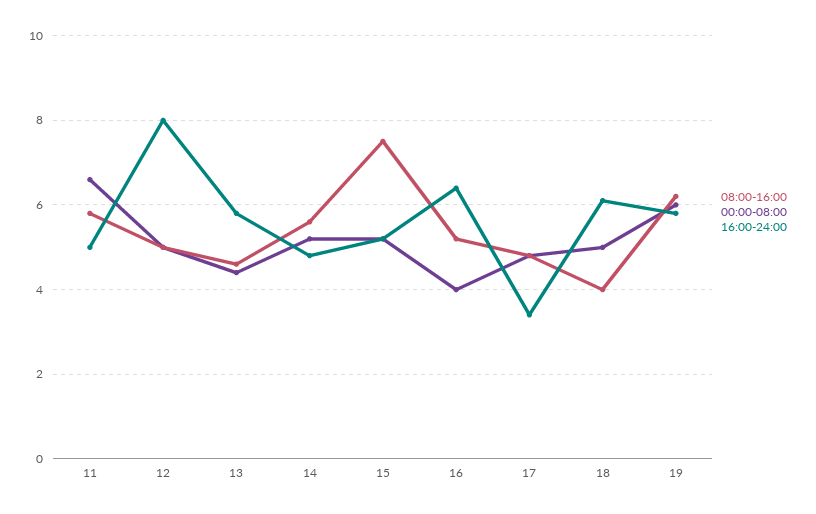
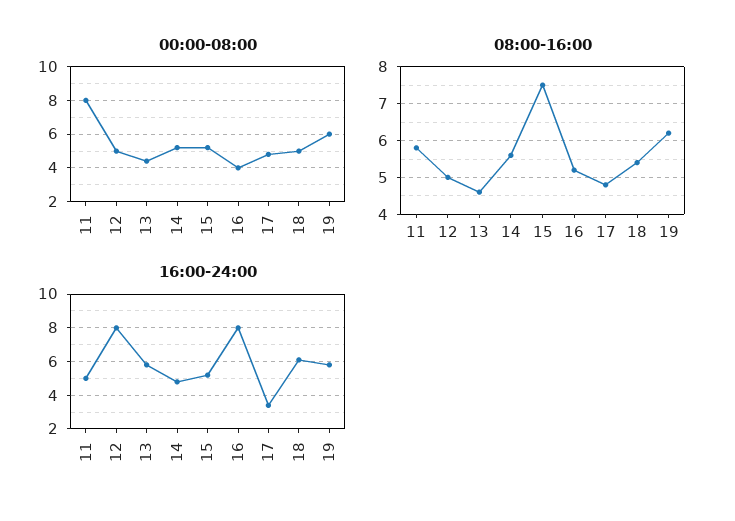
00:00-08:00, 11: 6.5 -> 8
16:00-24:00, 16: 6.5 -> 8
08:00-16:00, 18: 4 -> 5.5

